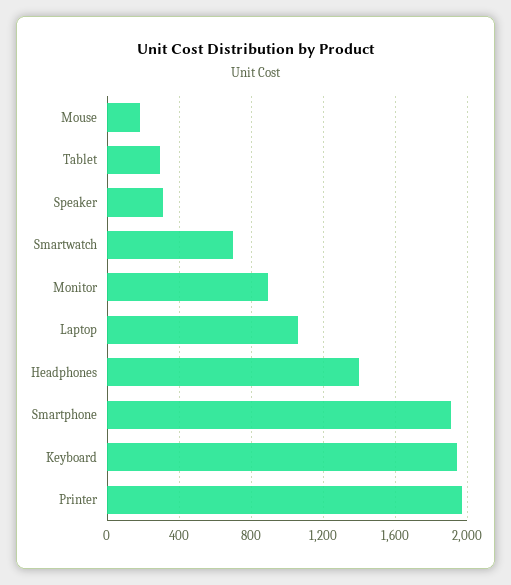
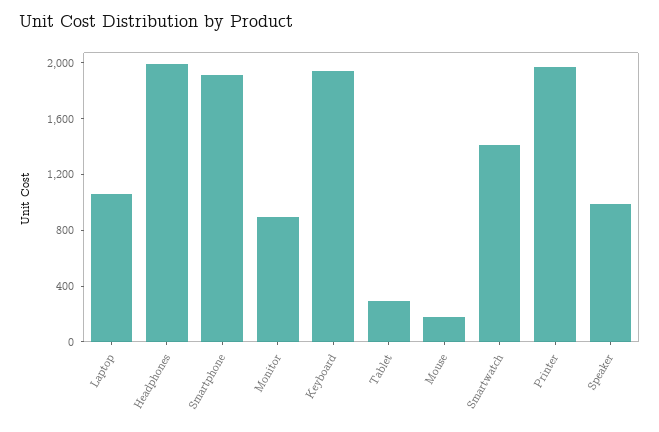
Speaker: 300 -> 1000
Smartwatch: 700 -> 1400
Headphones: 1400 -> 2000

